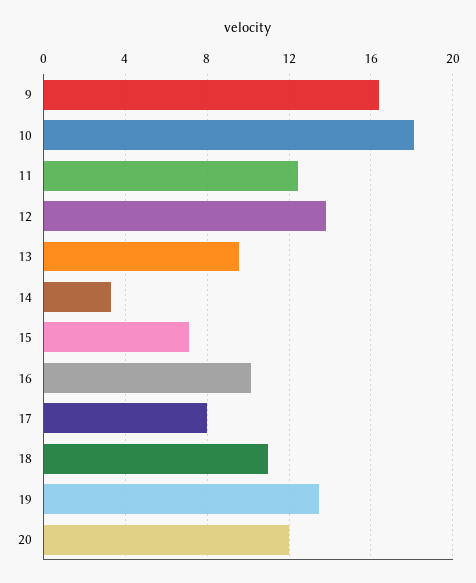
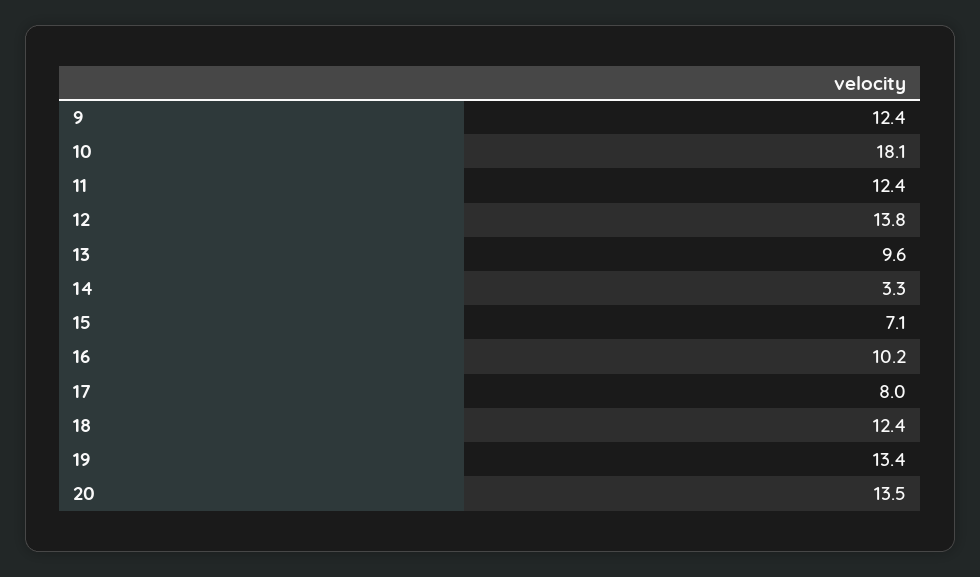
9: 16.5 -> 12.4
18: 11 -> 12.4
20: 12 -> 13.5

